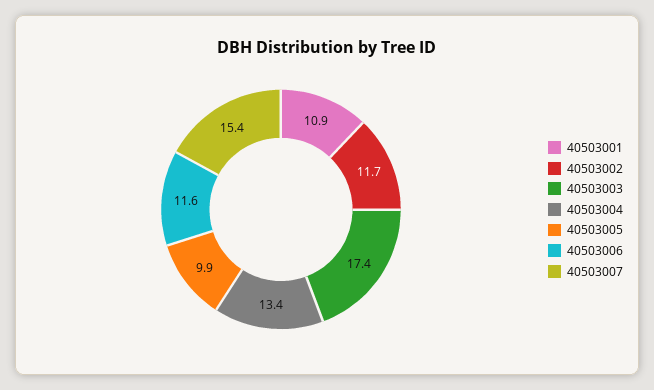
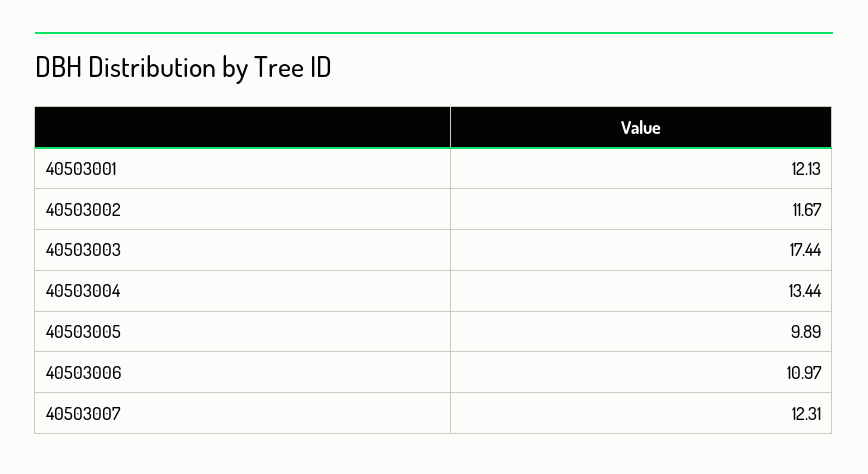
40503001: 10.9 -> 12.13
40503006: 11.6 -> 10.97
40503007: 15.4 -> 12.31

